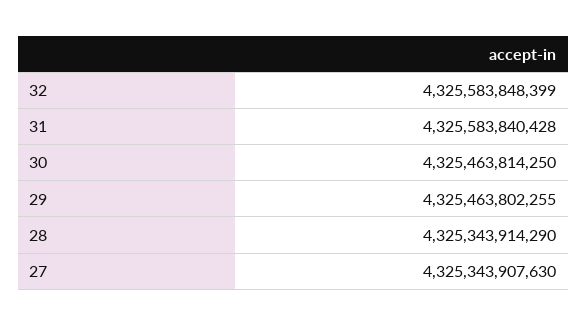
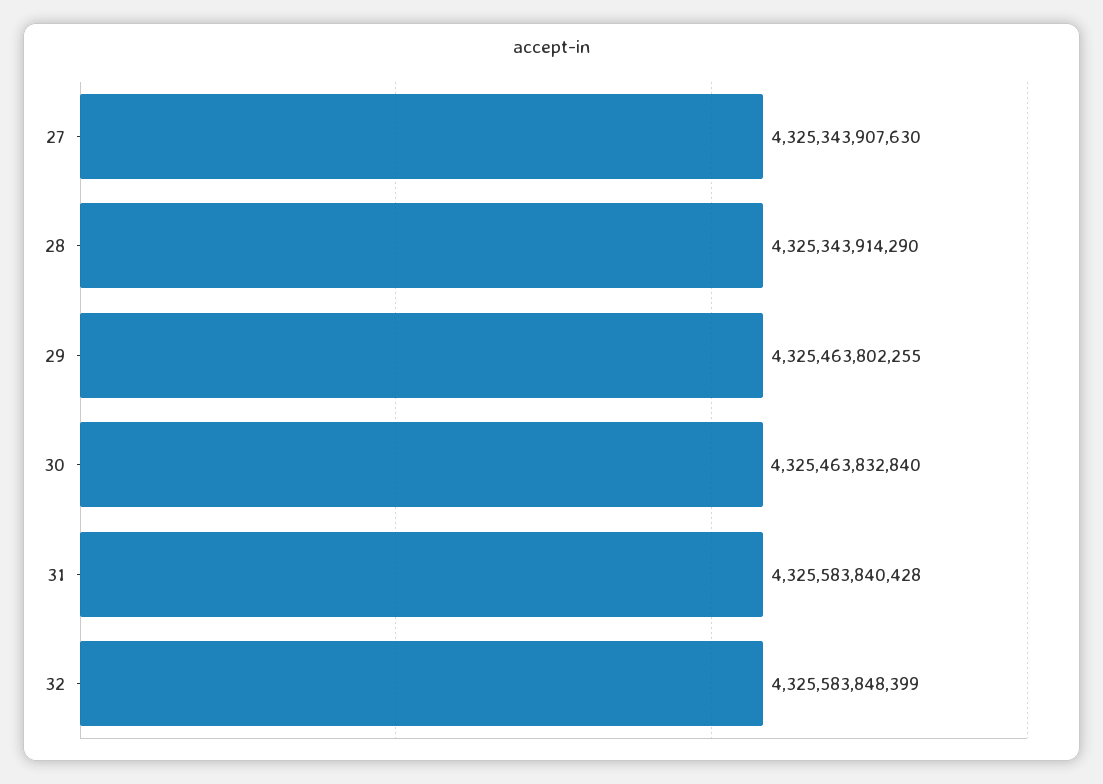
30: 4325463814250 -> 4325463832840

